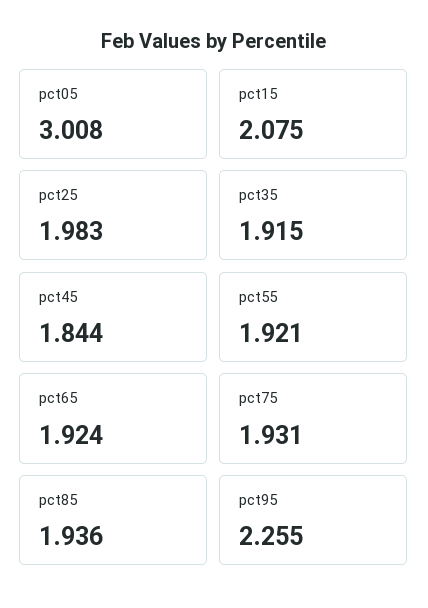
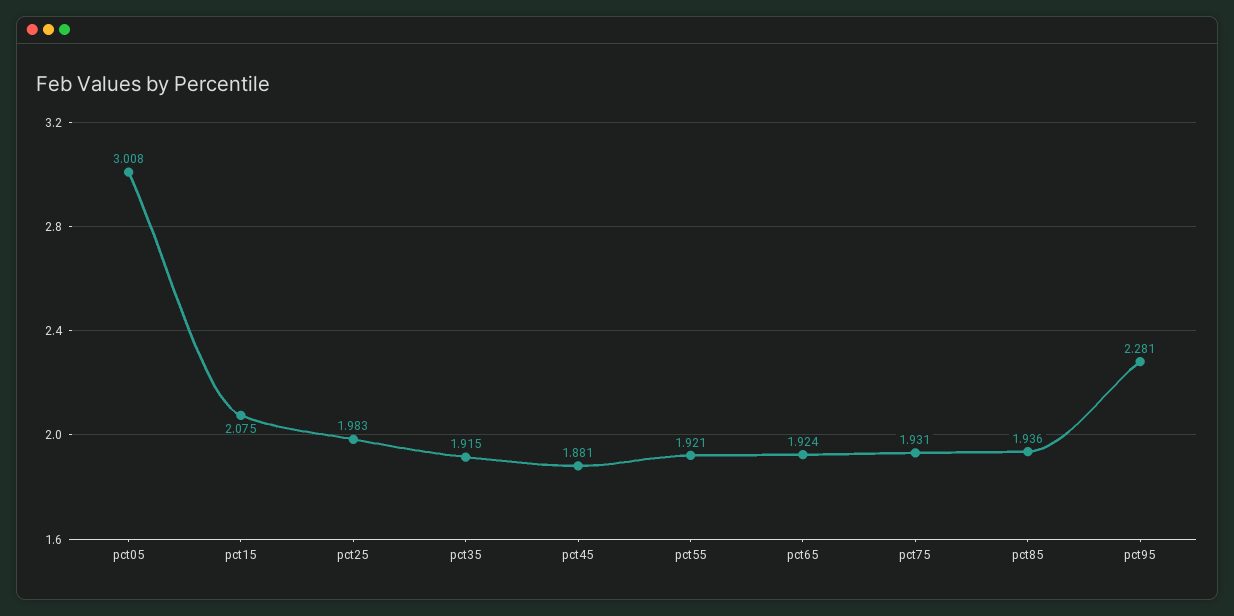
pct45: 1.844 -> 1.881
pct95: 2.255 -> 2.281

